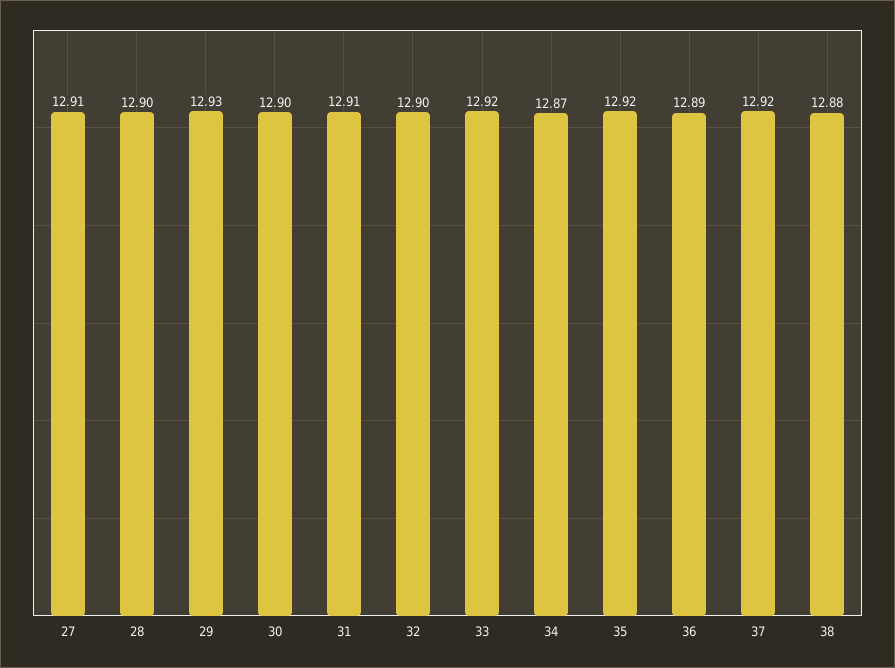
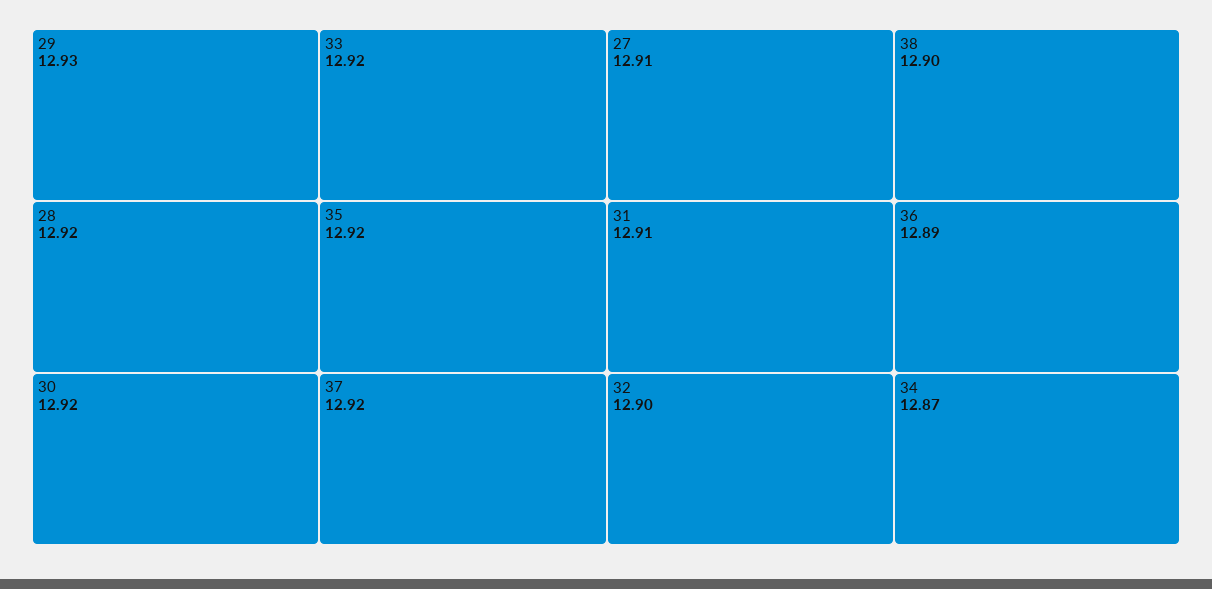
28: 12.9 -> 12.92
30: 12.9 -> 12.92
38: 12.88 -> 12.9

